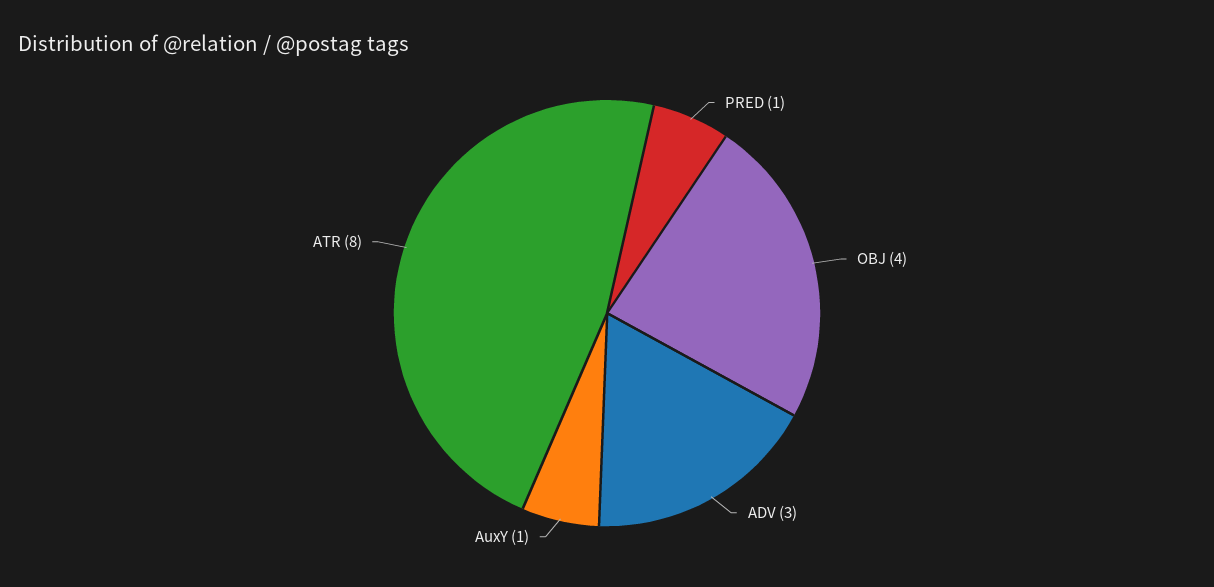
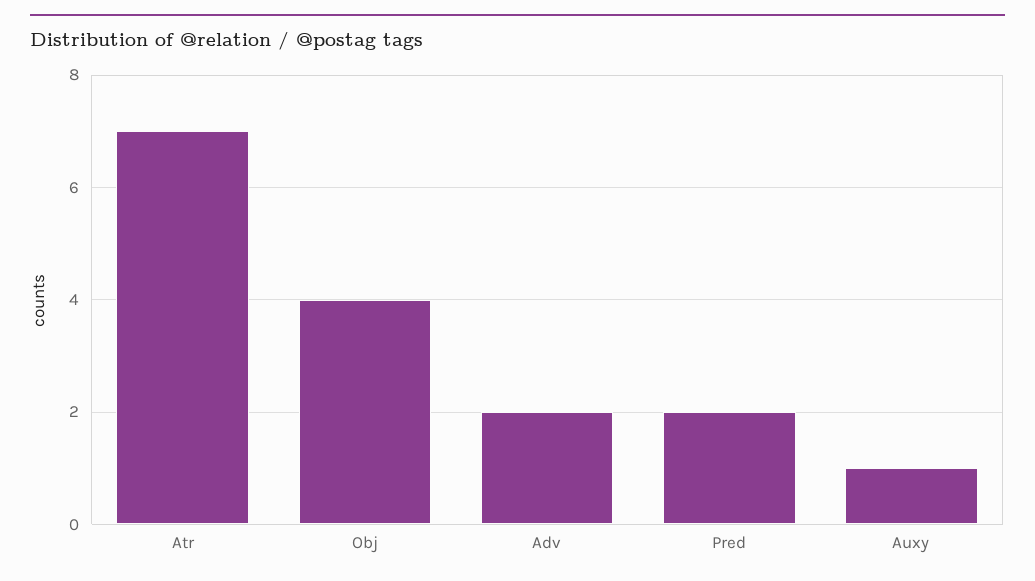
PRED: 1 -> 2
ADV: 3 -> 2
ATR: 8 -> 7

